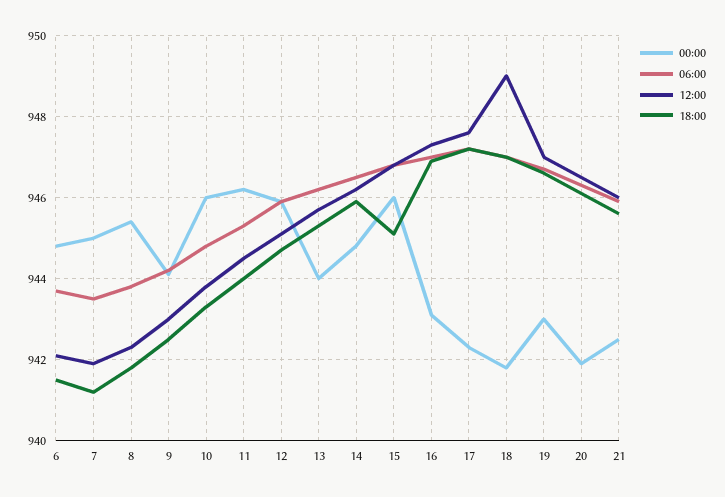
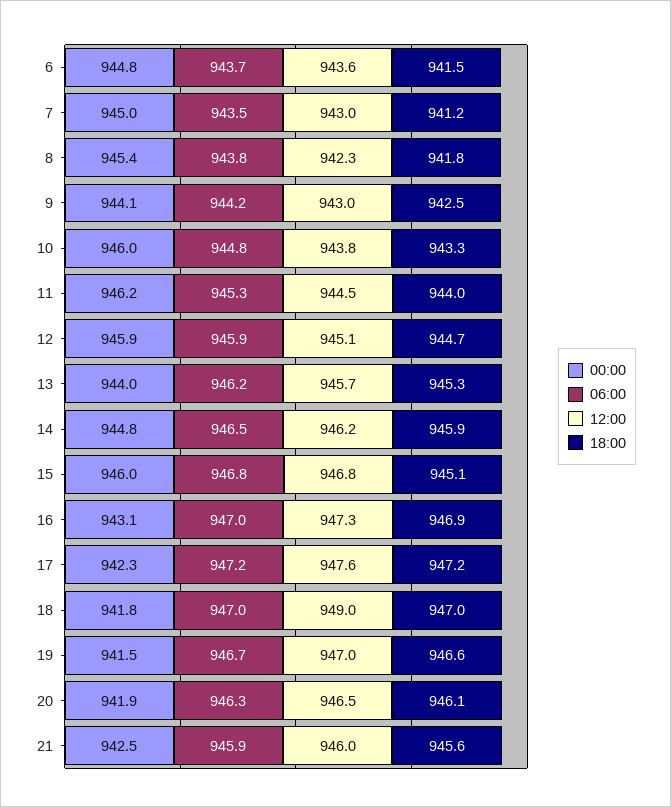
12:00, 6: 942 -> 943.6
12:00, 7: 942 -> 943
00:00, 19: 943 -> 941.5

